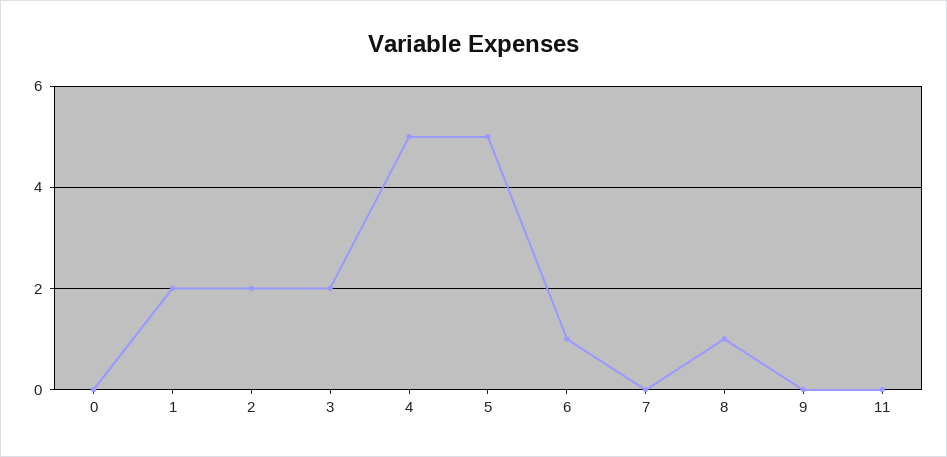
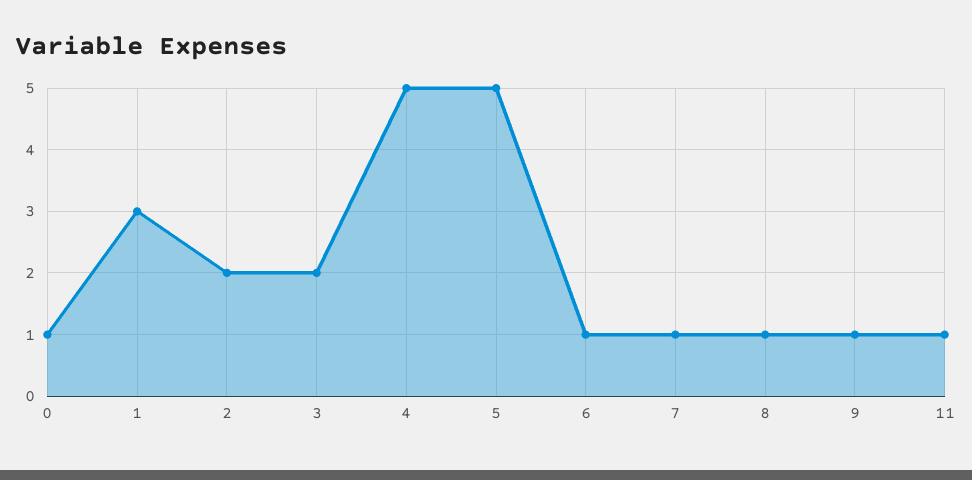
0: 0 -> 1
1: 2 -> 3
7: 0 -> 1
9: 0 -> 1
11: 0 -> 1

